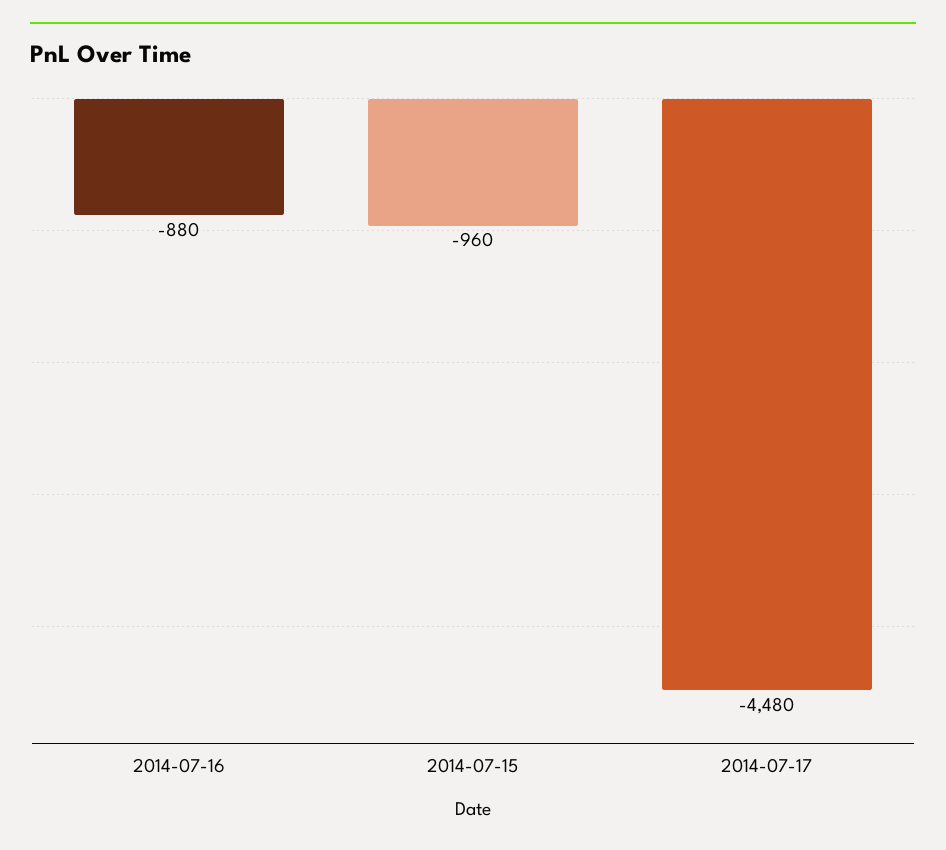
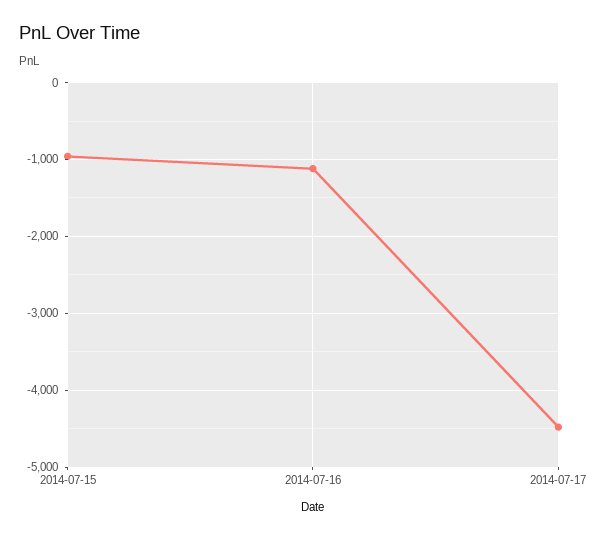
2014-07-16: -880 -> -1100

